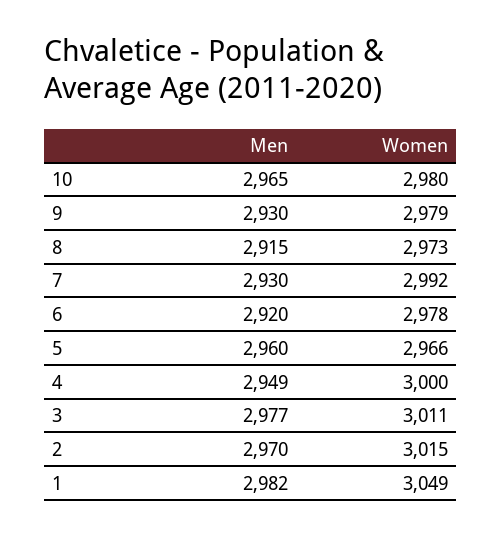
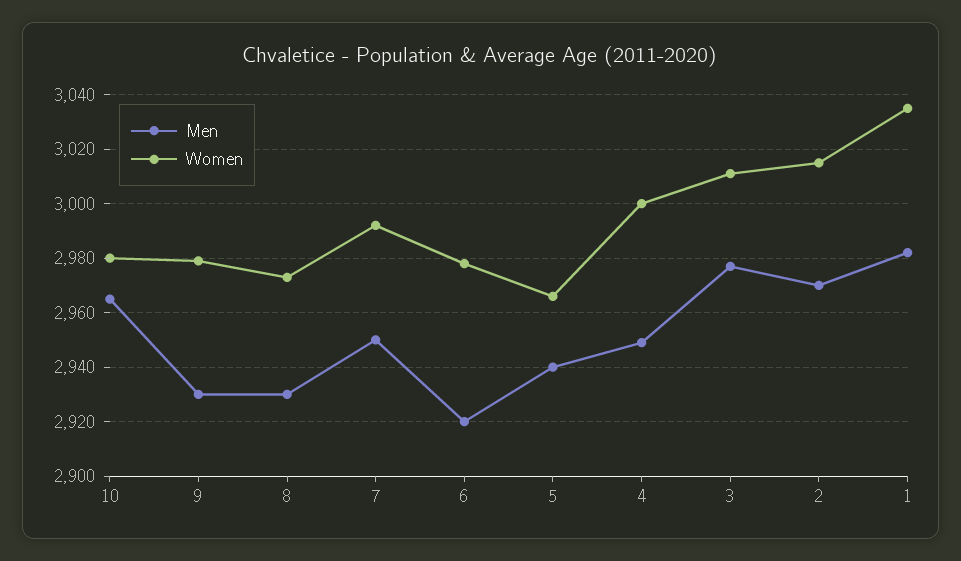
Men, 8: 2915 -> 2930
Men, 7: 2930 -> 2950
Men, 5: 2960 -> 2940
Women, 1: 3049 -> 3035

